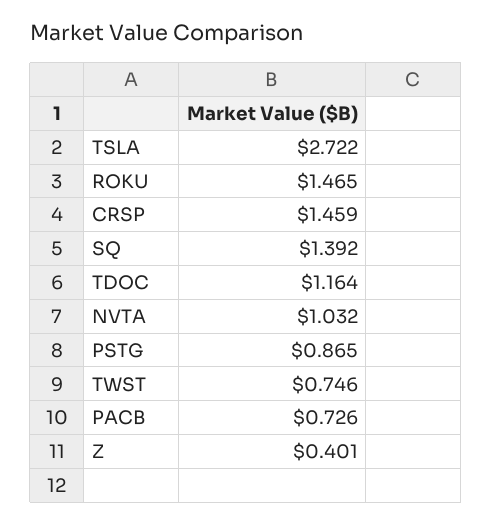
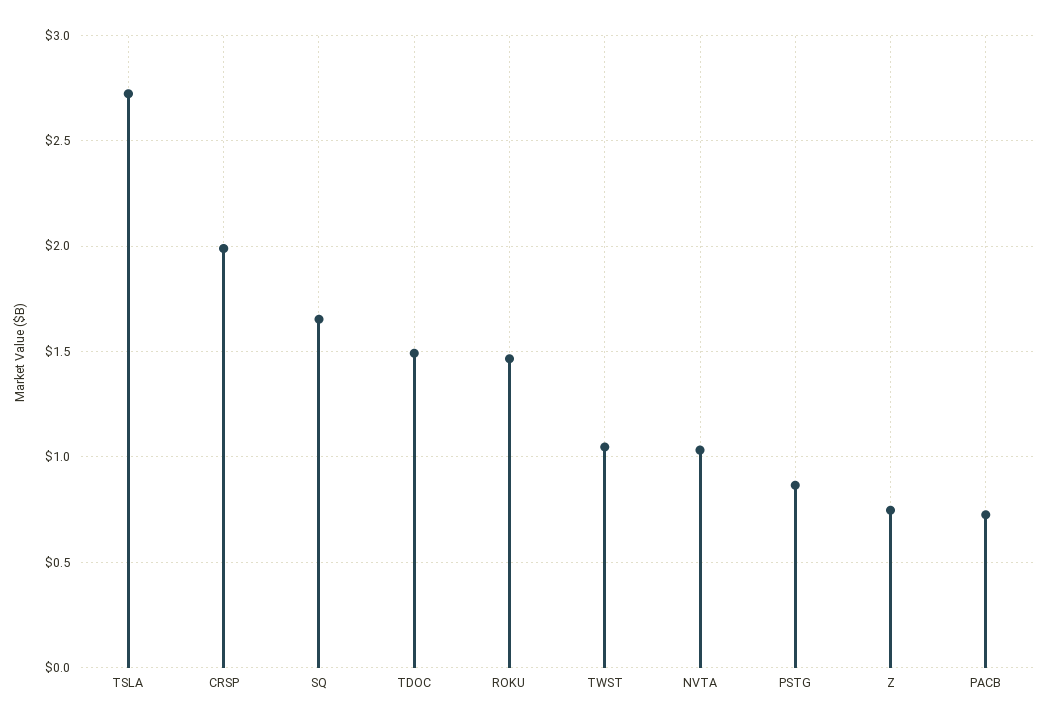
CRSP: 1.459 -> 2
SQ: 1.392 -> 1.65
TDOC: 1.164 -> 1.5
TWST: 0.746 -> 1.05
Z: 0.401 -> 0.75

